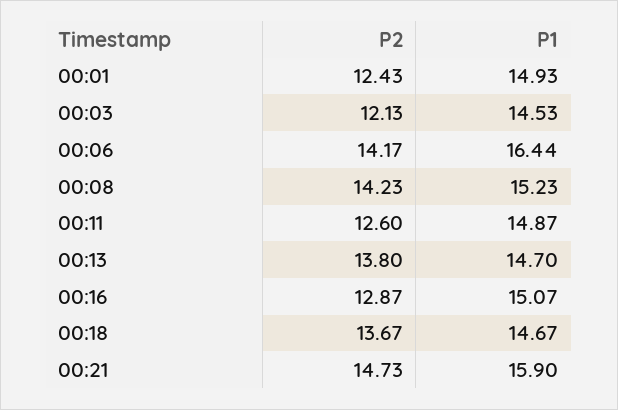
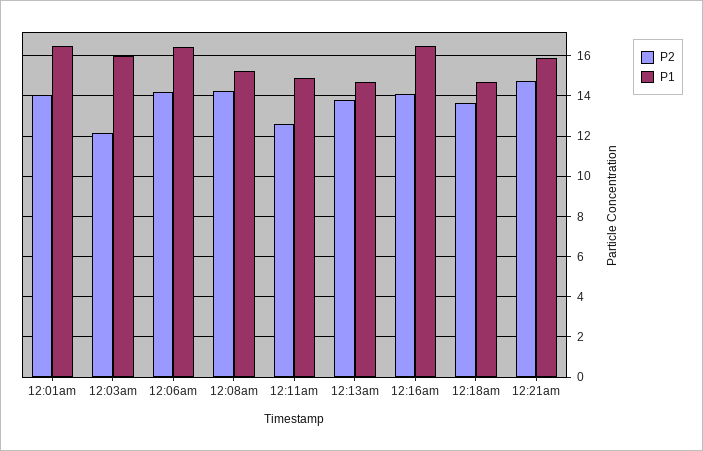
P2, 00:01: 12.43 -> 14
P1, 00:01: 14.93 -> 16.5
P1, 00:03: 14.53 -> 16
P2, 00:16: 12.87 -> 14
P1, 00:16: 15.07 -> 16.5

